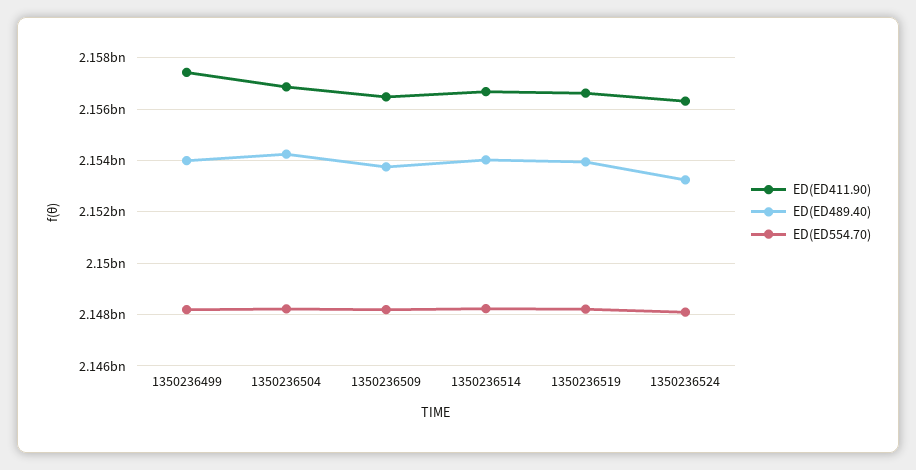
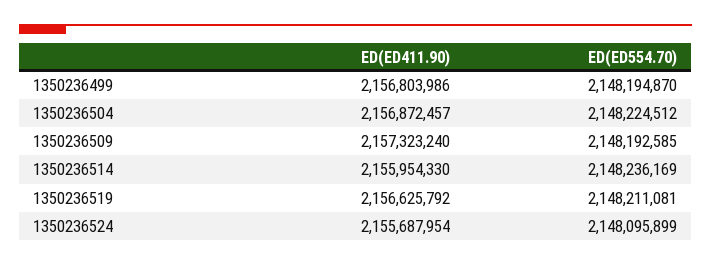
ED(ED411.90), 1350236499: 2157500000 -> 2156803986
ED(ED489.40), 1350236499: 2154000000 -> none
ED(ED489.40), 1350236504: 2154250000 -> none
ED(ED411.90), 1350236509: 2156500000 -> 2157323240
ED(ED489.40), 1350236509: 2153750000 -> none
ED(ED411.90), 1350236514: 2156750000 -> 2155954330
ED(ED489.40), 1350236514: 2154000000 -> none
ED(ED489.40), 1350236519: 2154000000 -> none
ED(ED411.90), 1350236524: 2156250000 -> 2155687954
ED(ED489.40), 1350236524: 2153250000 -> none

